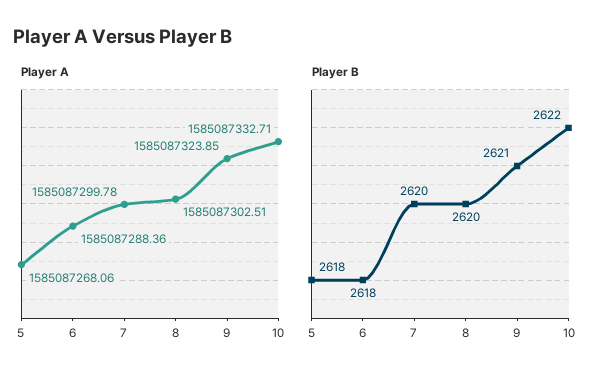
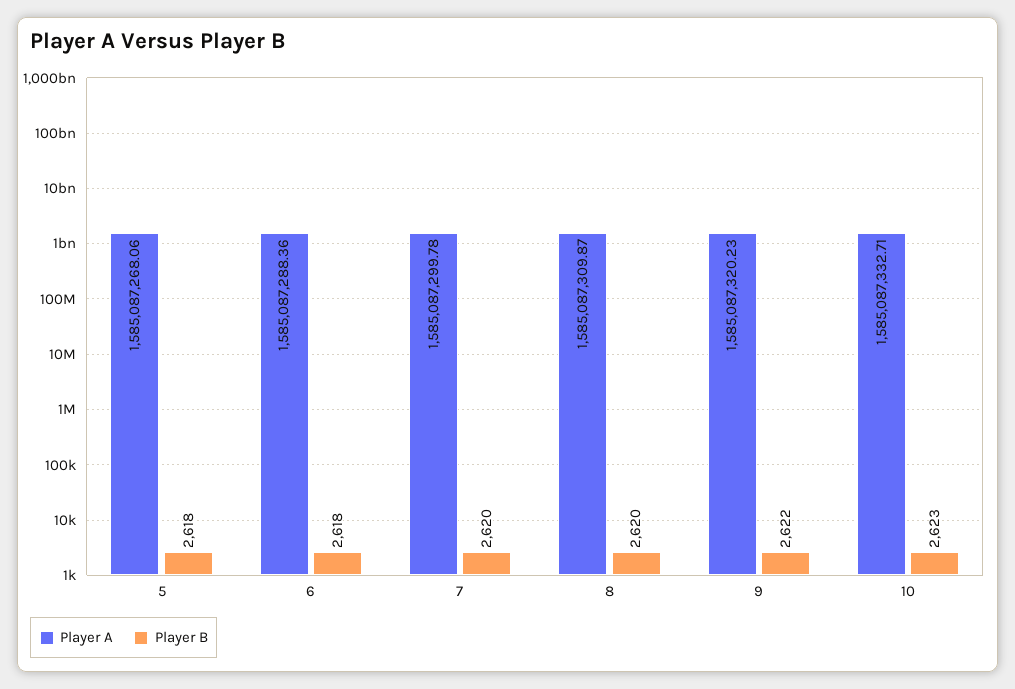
Player A, 8: 1585087302.51 -> 1585087309.87
Player A, 9: 1585087323.85 -> 1585087320.23
Player B, 9: 2621 -> 2622
Player B, 10: 2622 -> 2623

